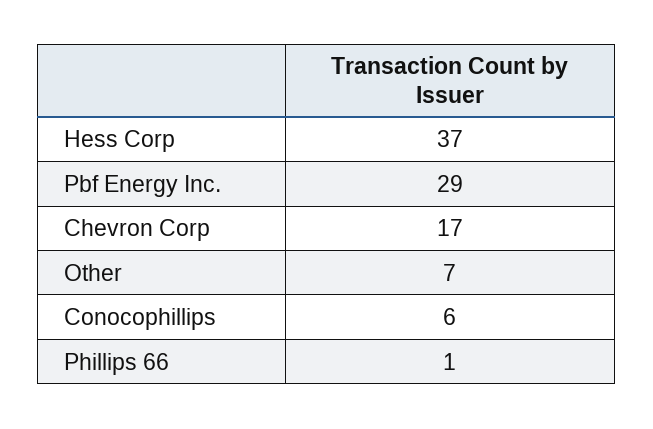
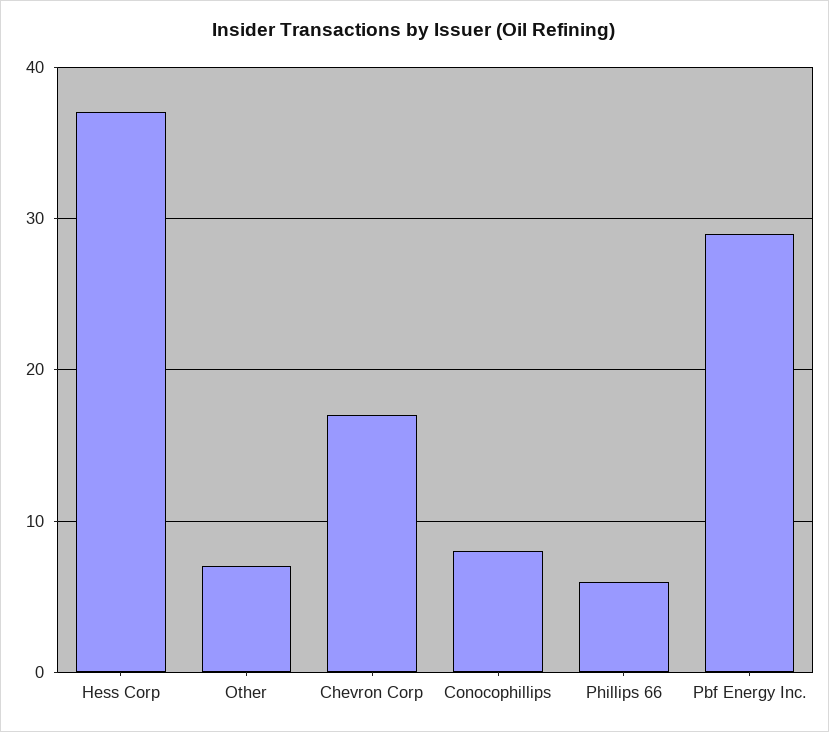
Conocophillips: 6 -> 8
Phillips 66: 1 -> 6

